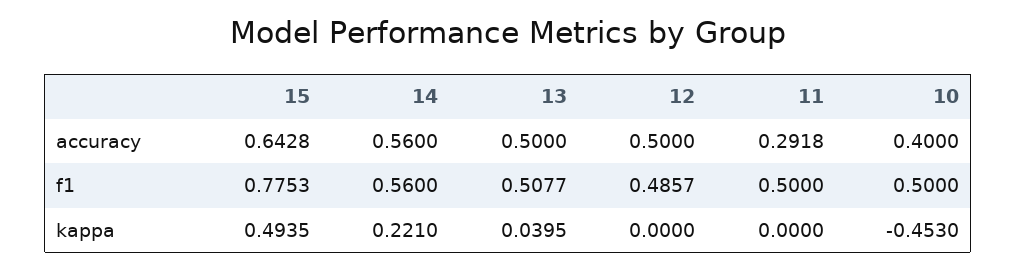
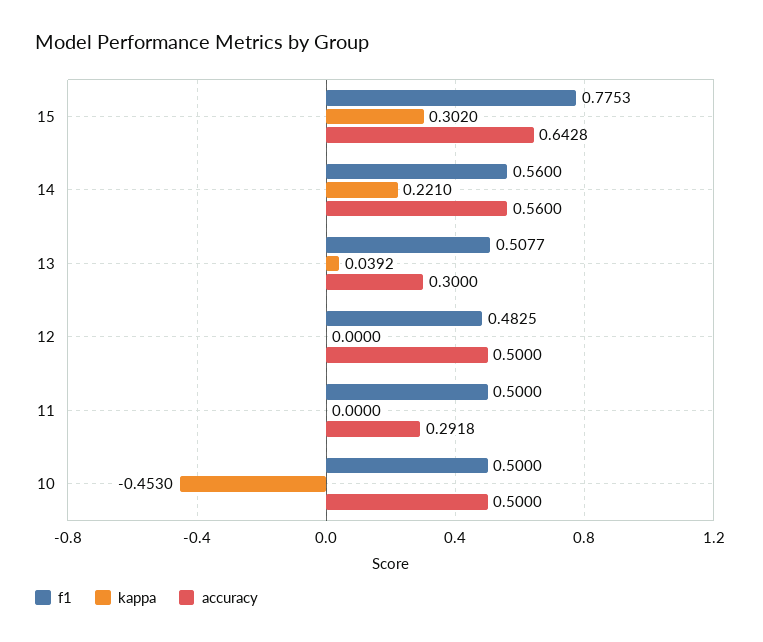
accuracy, 13: 0.5 -> 0.3
accuracy, 10: 0.4 -> 0.5
f1, 12: 0.4857 -> 0.4825
kappa, 15: 0.4935 -> 0.302
kappa, 13: 0.0395 -> 0.0392

